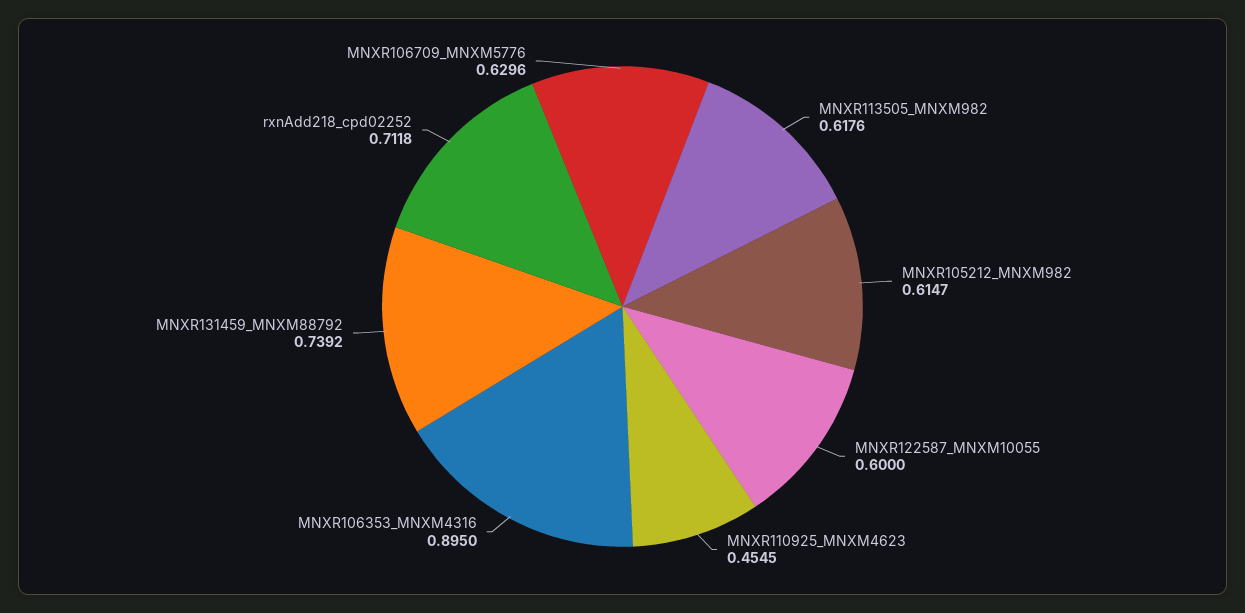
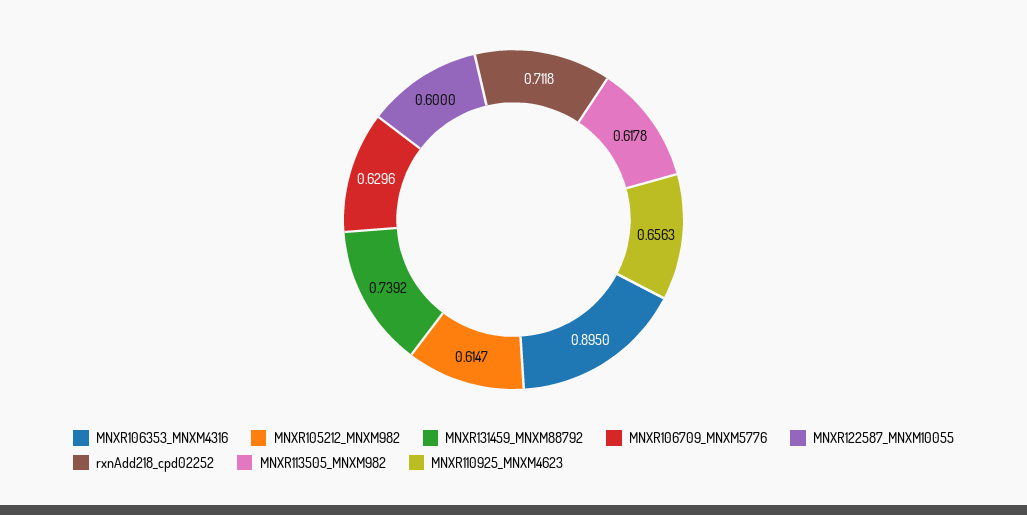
MNXR113505_MNXM982: 0.6176 -> 0.6178
MNXR110925_MNXM4623: 0.4545 -> 0.6563

